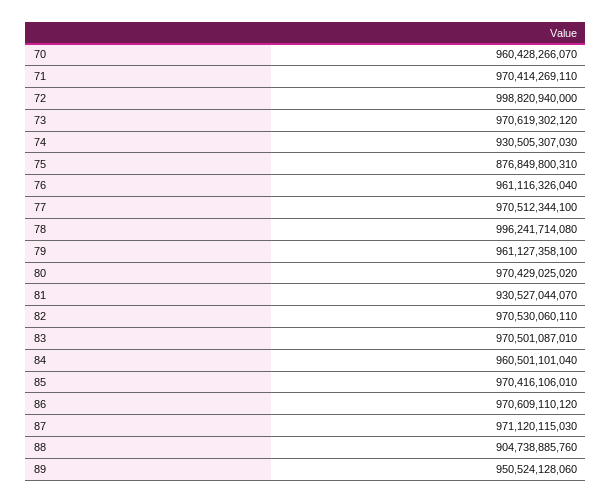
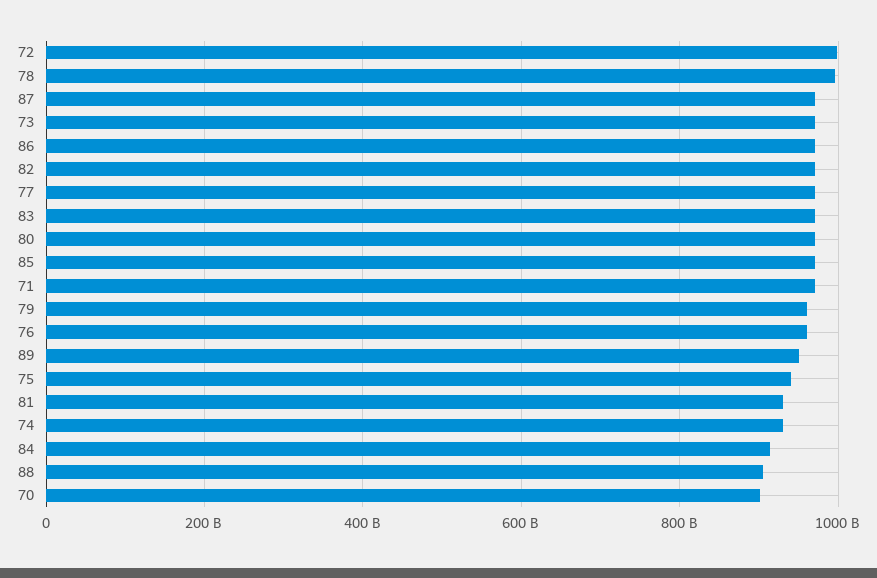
70: 960428266070 -> 900000000000
75: 876849800310 -> 940000000000
84: 960501101040 -> 920000000000

